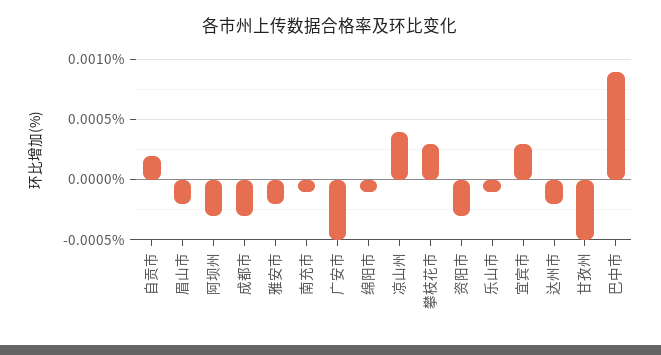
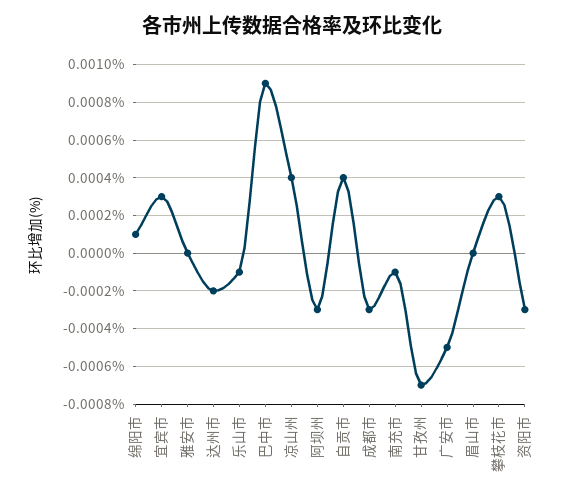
自贡市: 0.0002 -> 0.0004
眉山市: -0.0002 -> 0
雅安市: -0.0002 -> 0
绵阳市: -0.0001 -> 0.0001
甘孜州: -0.0005 -> -0.0007

